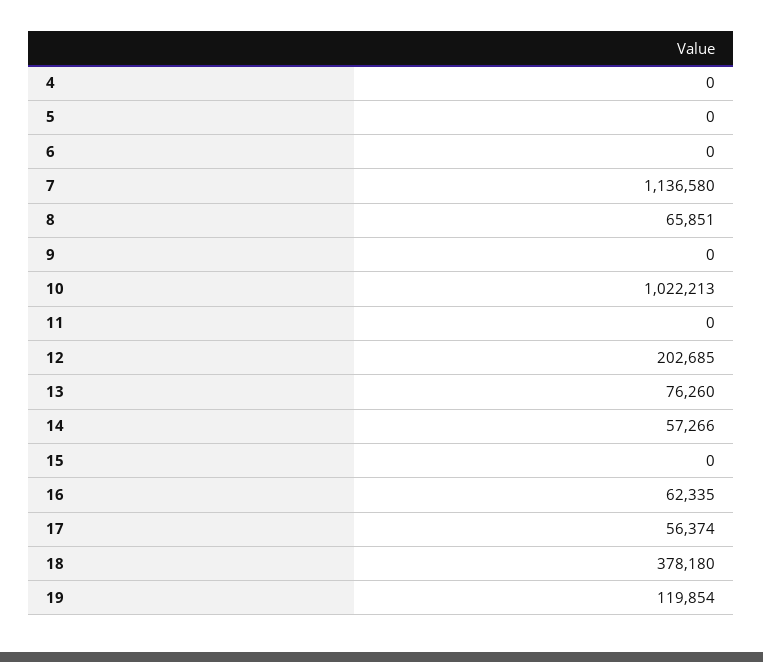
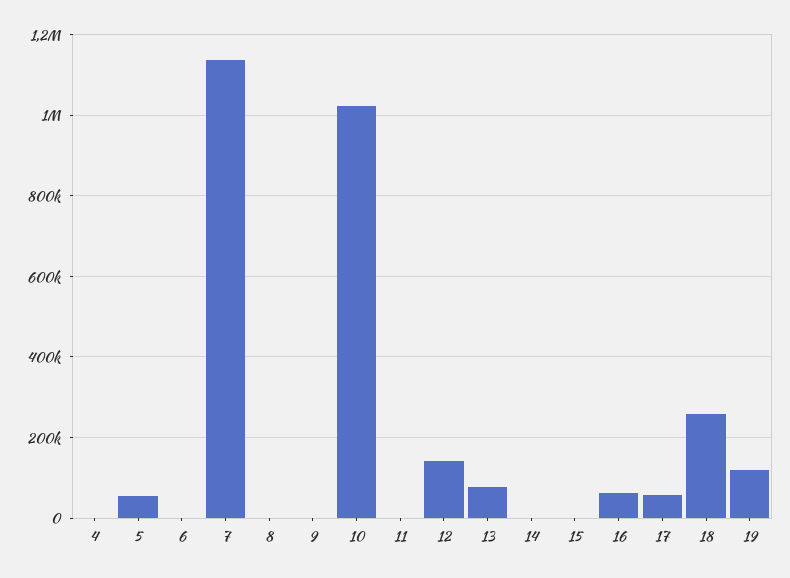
5: 0 -> 60000
8: 65851 -> 0
12: 202685 -> 140000
14: 57266 -> 0
18: 378180 -> 260000

